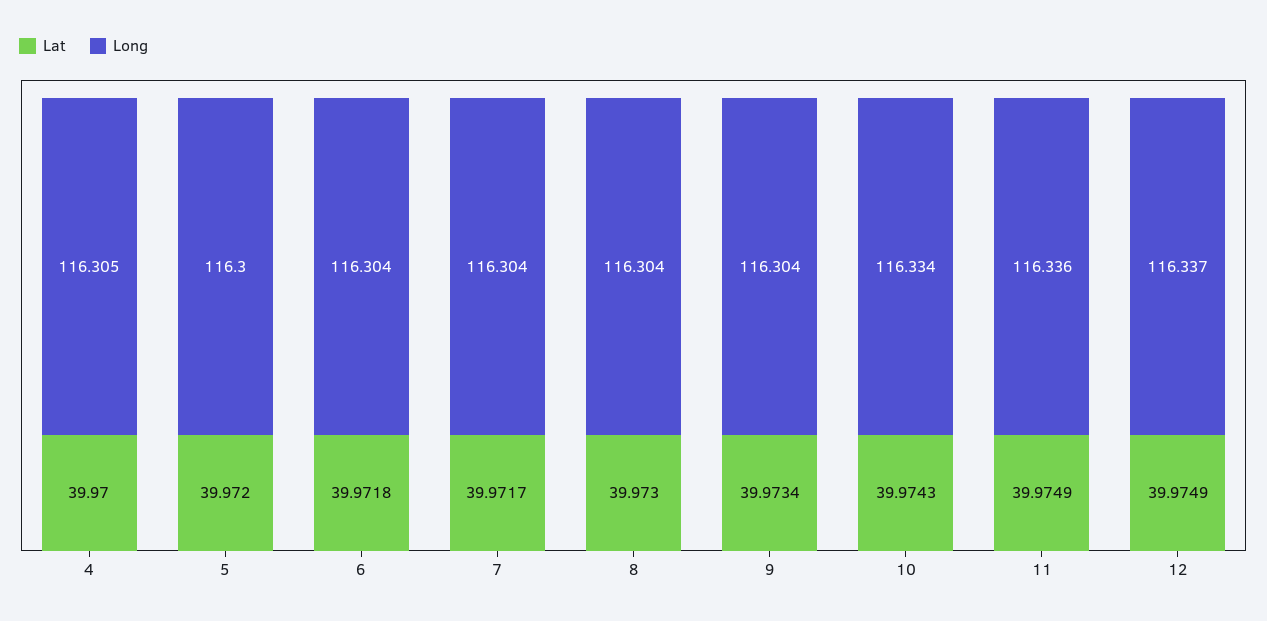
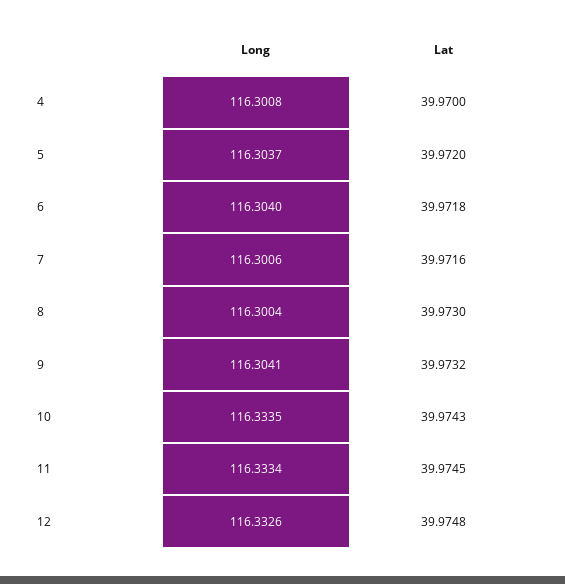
Long, 4: 116.305 -> 116.3008
Long, 5: 116.3 -> 116.3037
Lat, 7: 39.9717 -> 39.9716
Long, 7: 116.304 -> 116.3006
Long, 8: 116.304 -> 116.3004
Lat, 9: 39.9734 -> 39.9732
Lat, 11: 39.9749 -> 39.9745
Long, 11: 116.336 -> 116.3334
Lat, 12: 39.9749 -> 39.9748
Long, 12: 116.337 -> 116.3326

